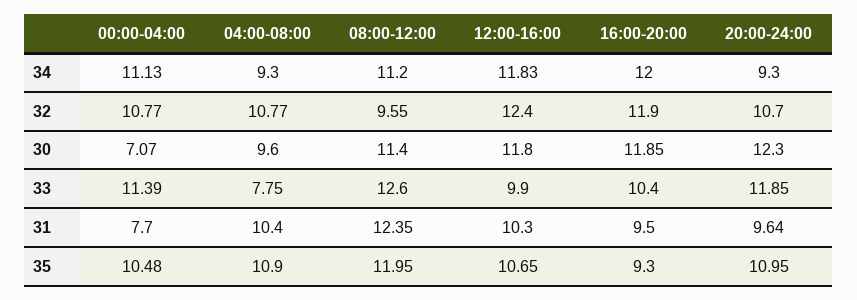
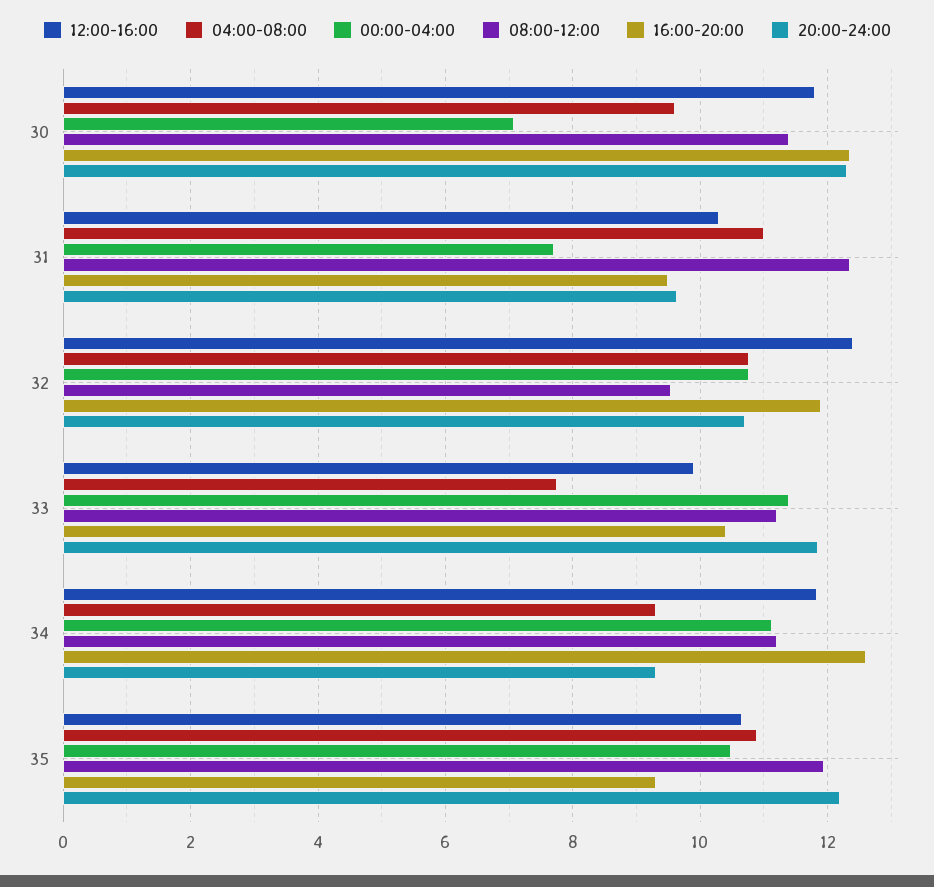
16:00-20:00, 34: 12 -> 12.6
16:00-20:00, 30: 11.85 -> 12.4
08:00-12:00, 33: 12.6 -> 11.2
04:00-08:00, 31: 10.4 -> 11
20:00-24:00, 35: 10.95 -> 12.2

